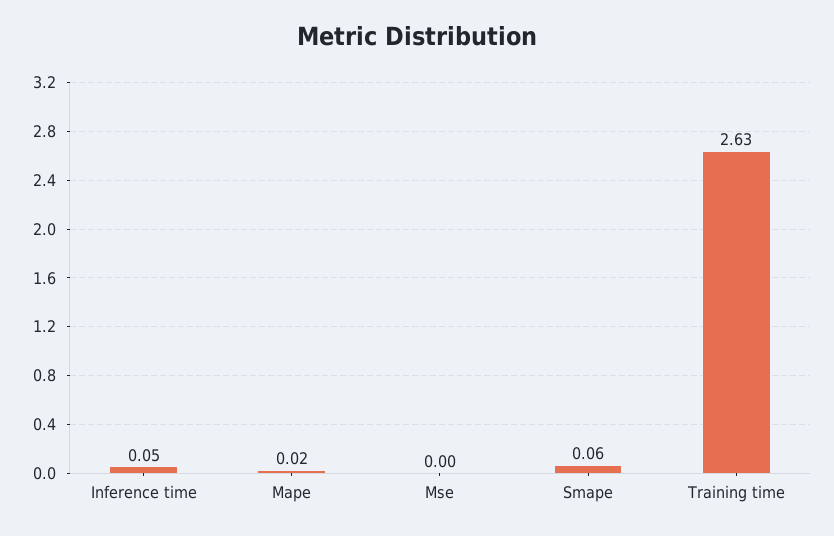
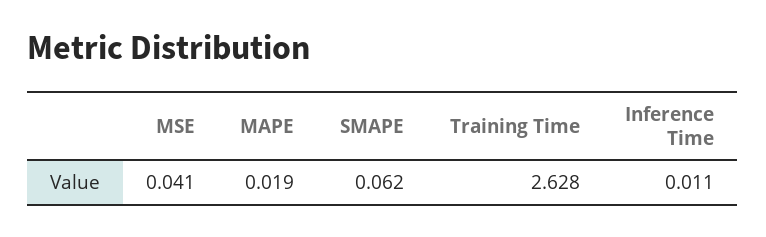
Inference time: 0.05 -> 0.011
Mse: 0 -> 0.041

